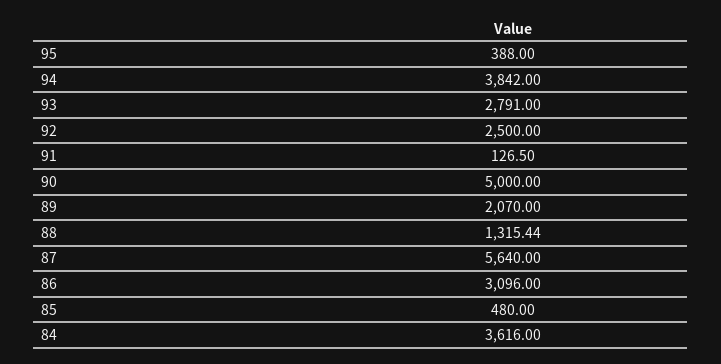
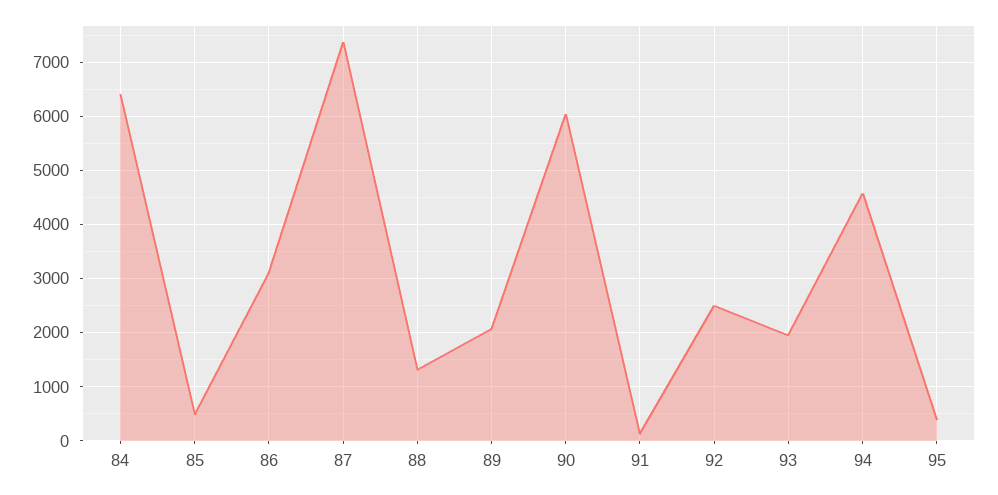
94: 3842 -> 4600
93: 2791 -> 2000
90: 5000 -> 6000
87: 5640 -> 7400
84: 3616 -> 6400

